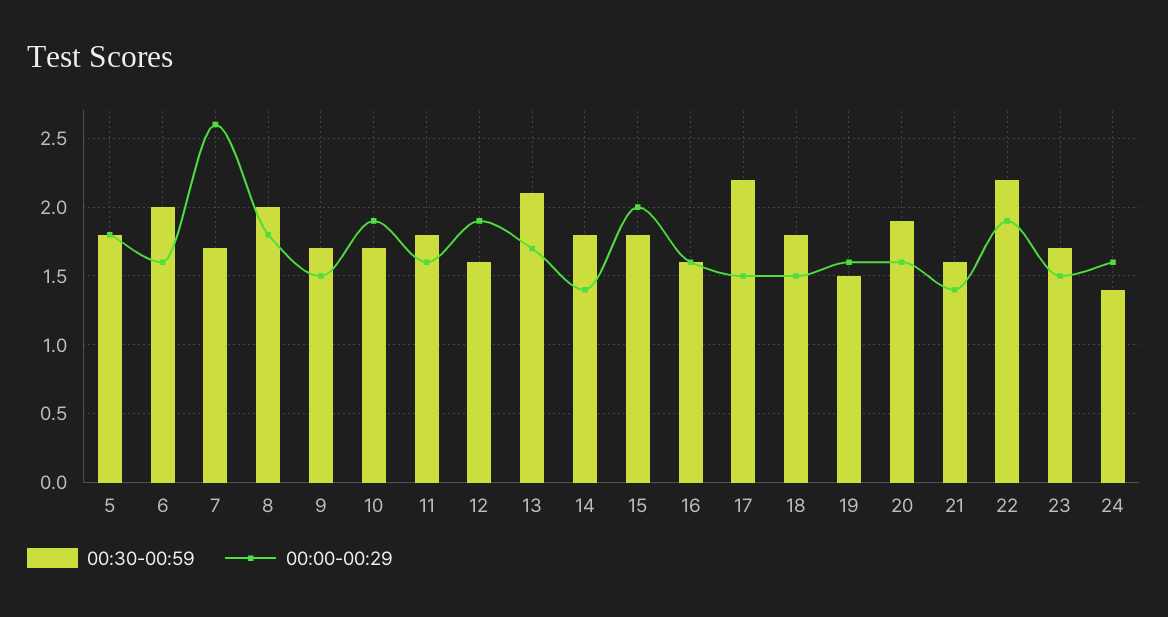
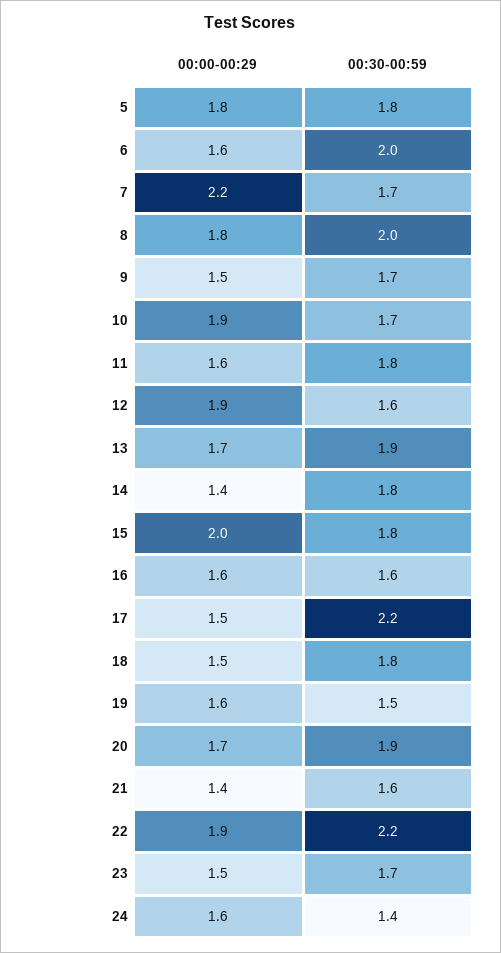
00:00-00:29, 7: 2.6 -> 2.2
00:30-00:59, 13: 2.1 -> 1.9
00:00-00:29, 20: 1.6 -> 1.7

